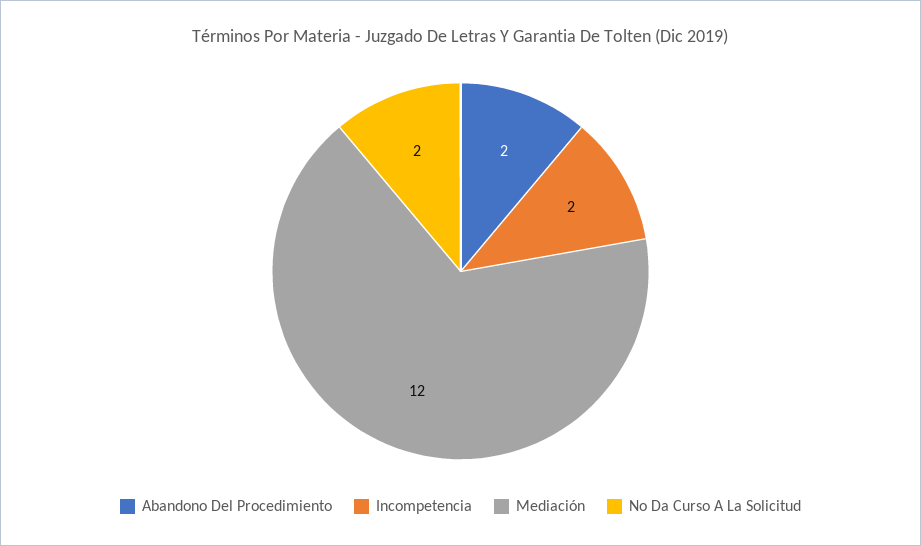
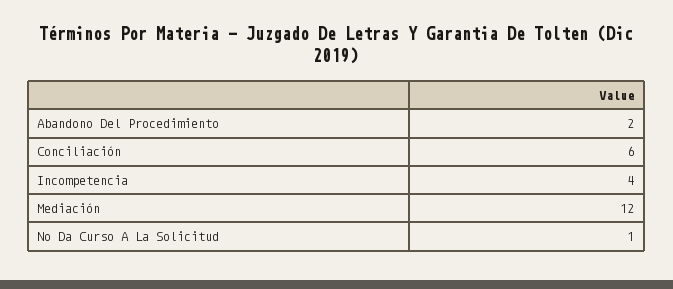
Incompetencia: 2 -> 4
No Da Curso A La Solicitud: 2 -> 1
Conciliación: none -> 6

